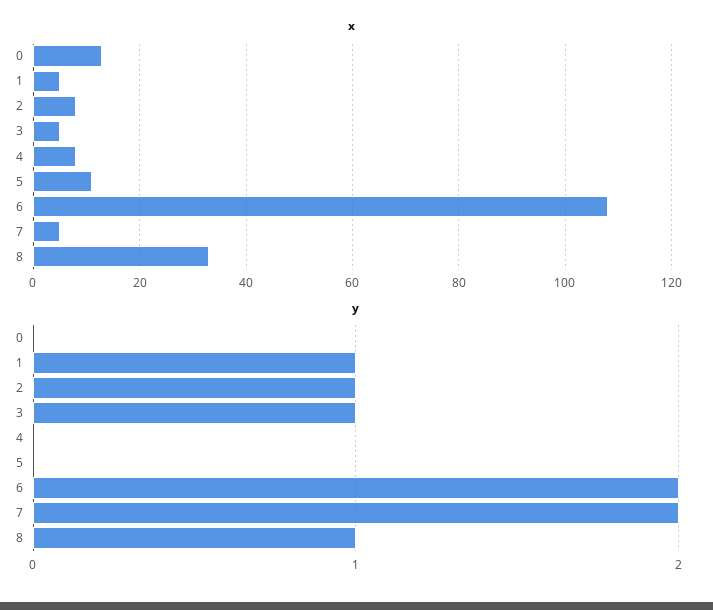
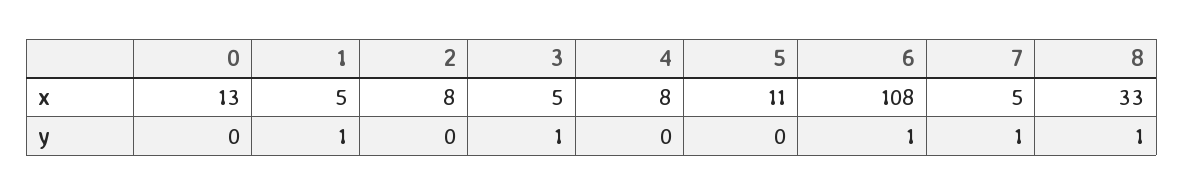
y, 2: 1 -> 0
y, 6: 2 -> 1
y, 7: 2 -> 1

